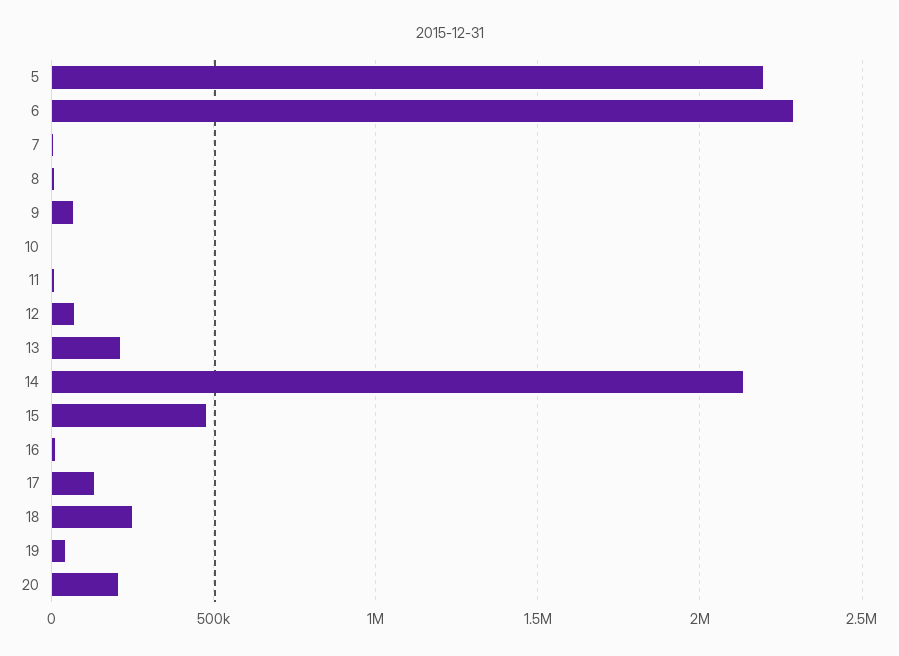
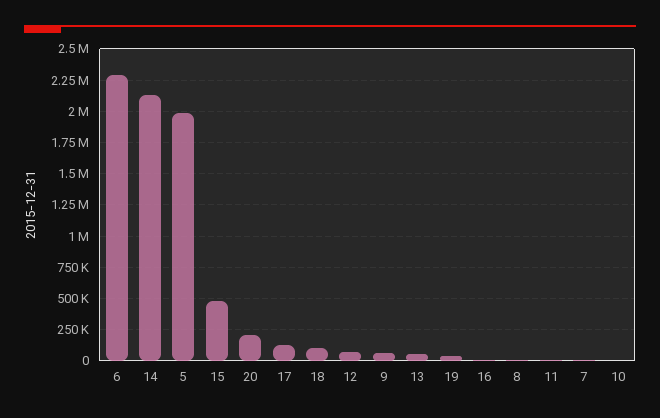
5: 2200000 -> 2000000
13: 200000 -> 50000
18: 250000 -> 100000

